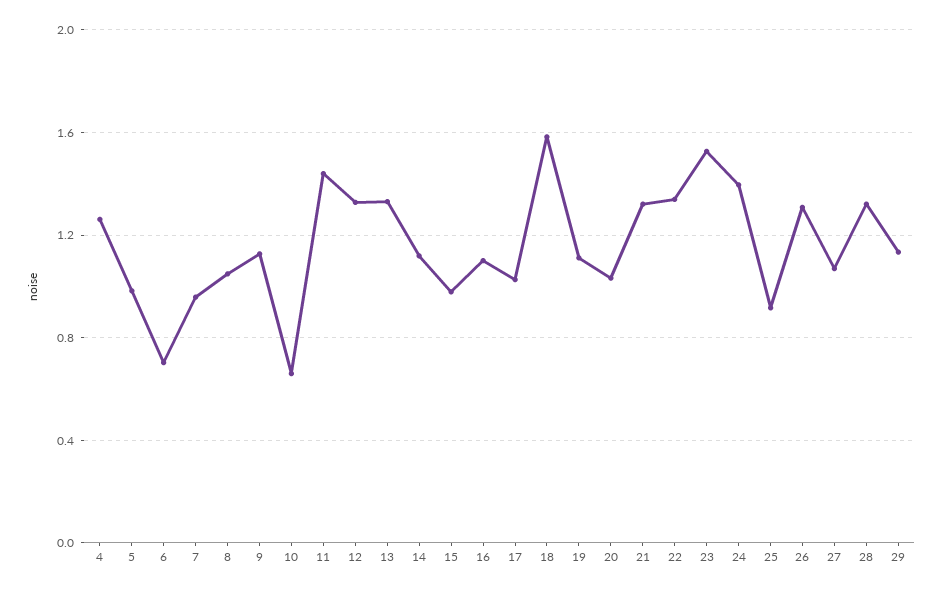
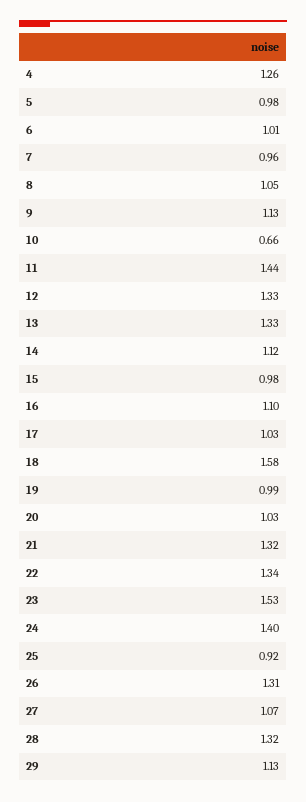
6: 0.7 -> 1.01
19: 1.1 -> 0.99

